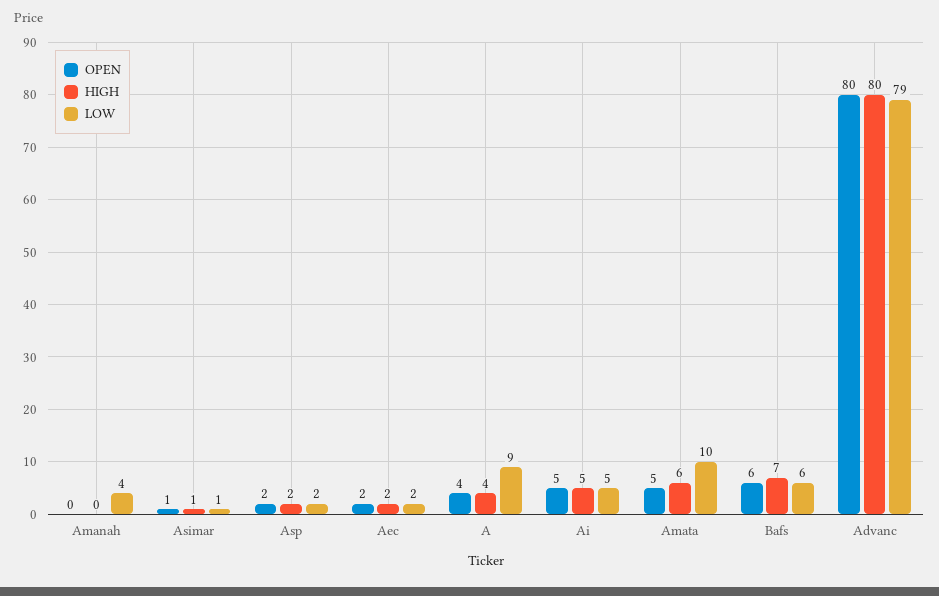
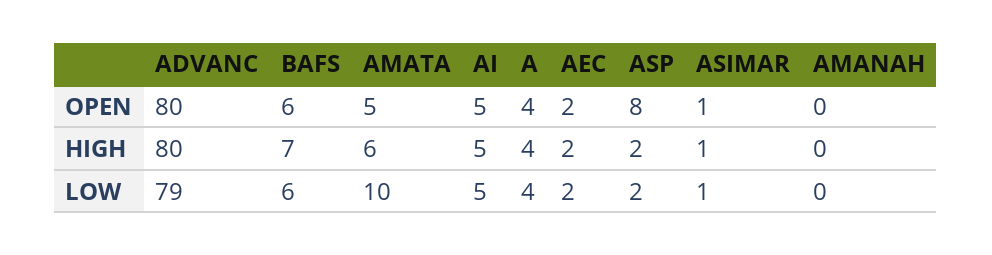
LOW, Amanah: 4 -> 0
OPEN, Asp: 2 -> 8
LOW, A: 9 -> 4

